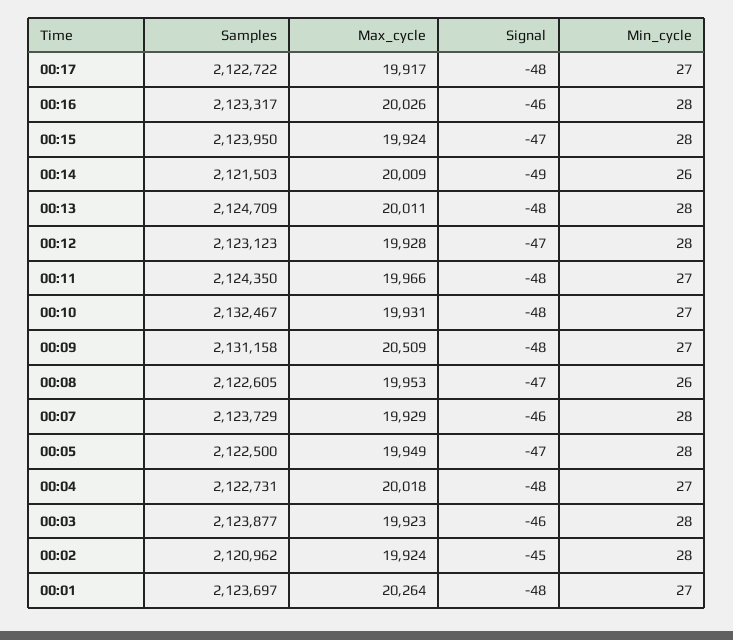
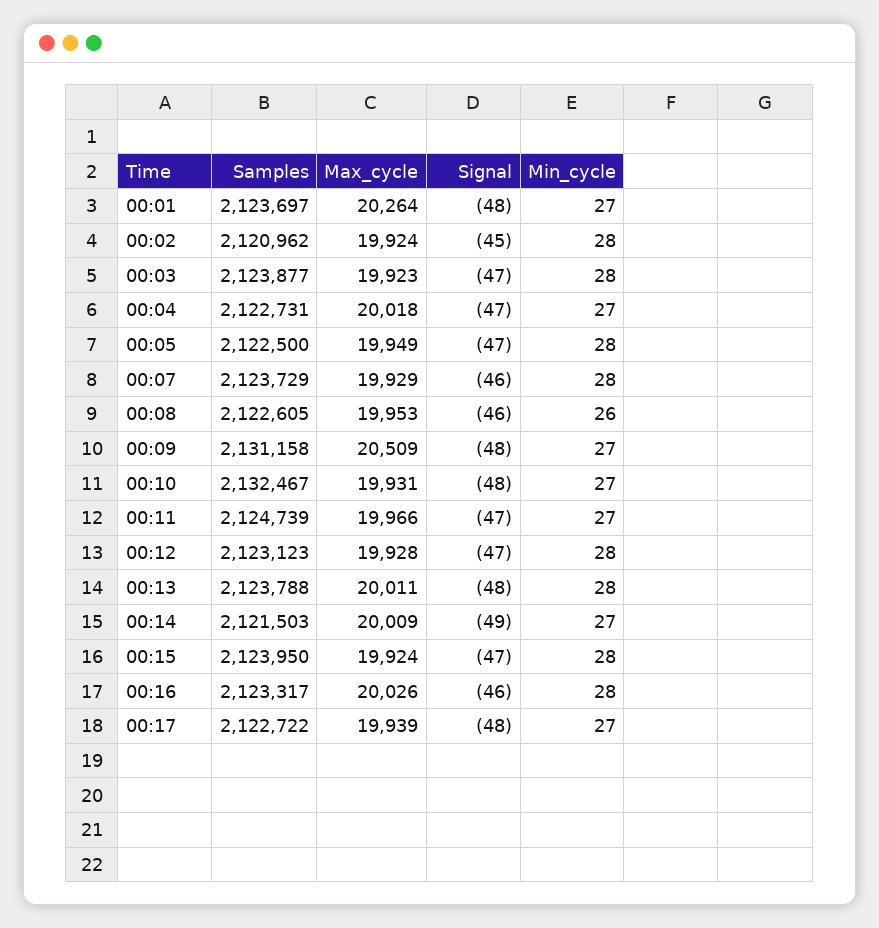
Max_cycle, 00:17: 19917 -> 19939
Min_cycle, 00:14: 26 -> 27
Samples, 00:13: 2124709 -> 2123788
Samples, 00:11: 2124350 -> 2124739
Signal, 00:11: -48 -> -47
Signal, 00:08: -47 -> -46
Signal, 00:04: -48 -> -47
Signal, 00:03: -46 -> -47

